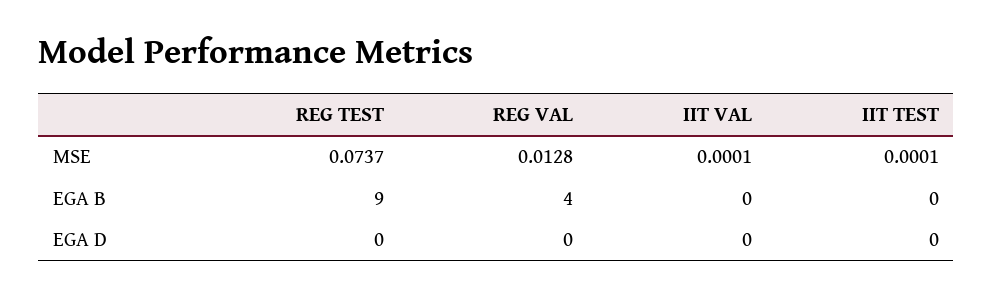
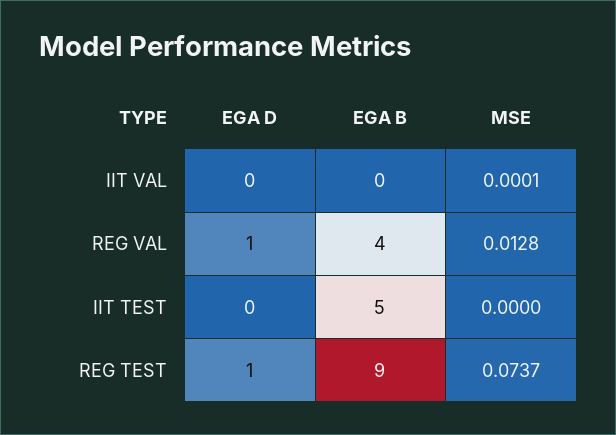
IIT TEST, MSE: 0.0001 -> 0
IIT TEST, EGA B: 0 -> 5
REG TEST, EGA D: 0 -> 1
REG VAL, EGA D: 0 -> 1

